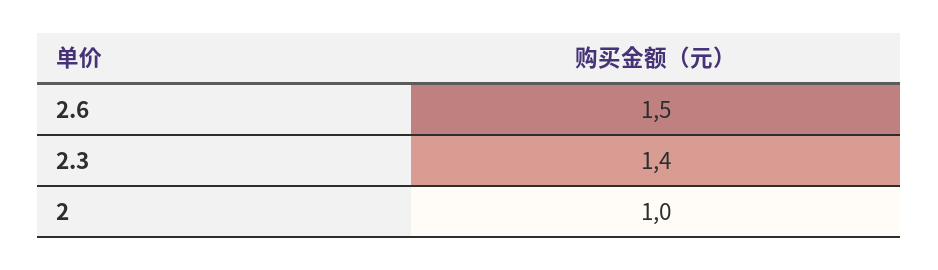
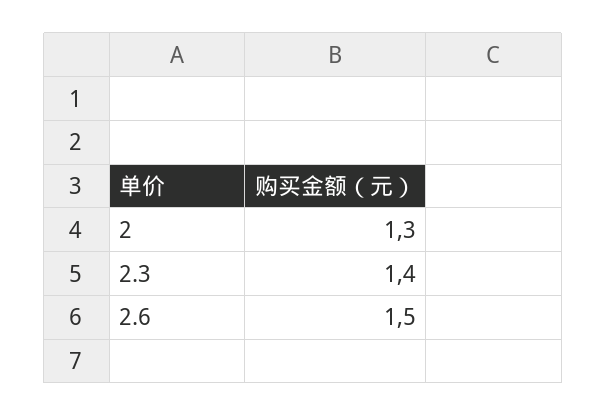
2: 1 -> 1.3

